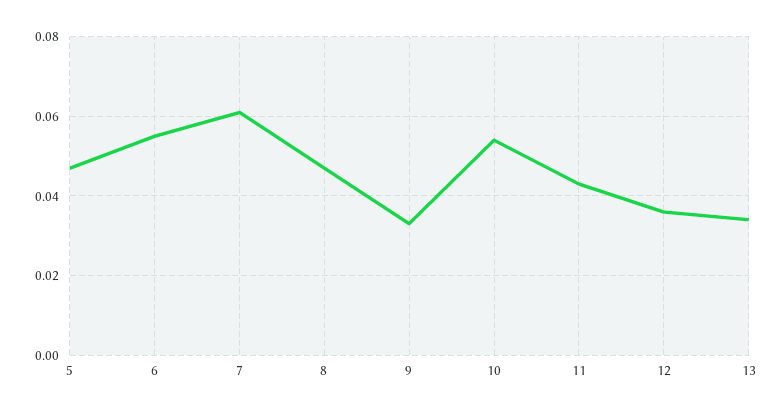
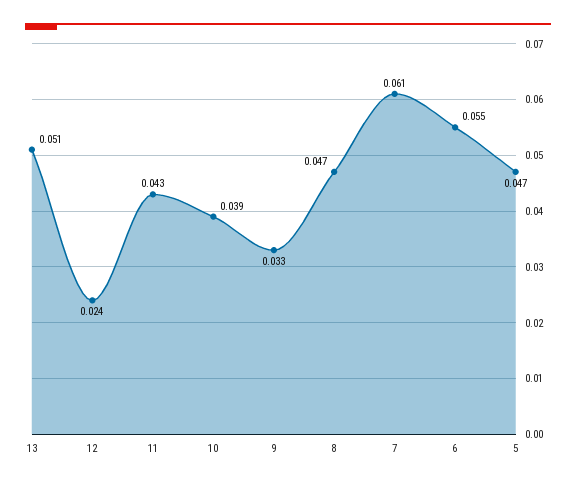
10: 0.055 -> 0.039
12: 0.035 -> 0.024
13: 0.035 -> 0.051

